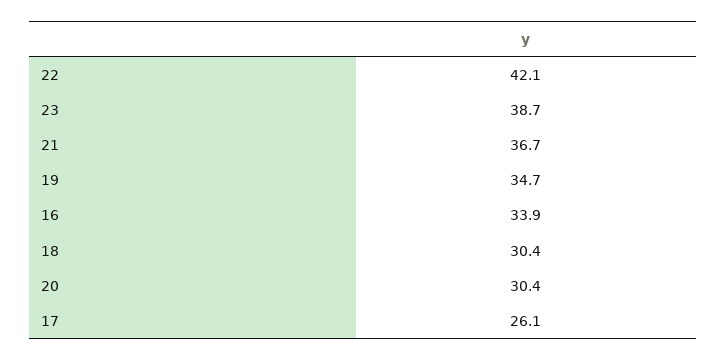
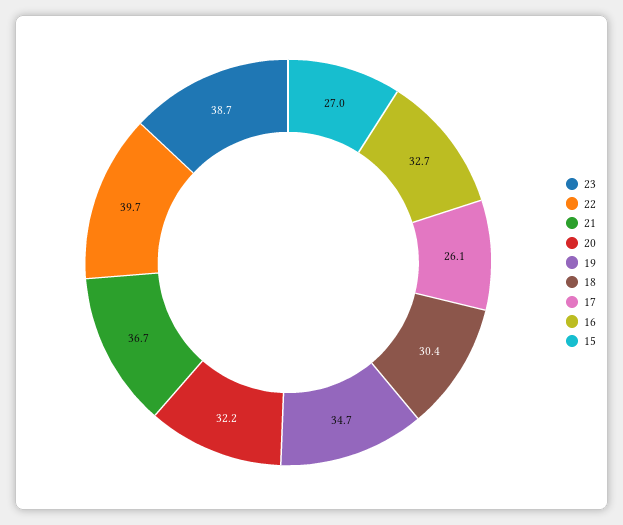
22: 42.1 -> 39.7
16: 33.9 -> 32.7
20: 30.4 -> 32.2
15: none -> 27

